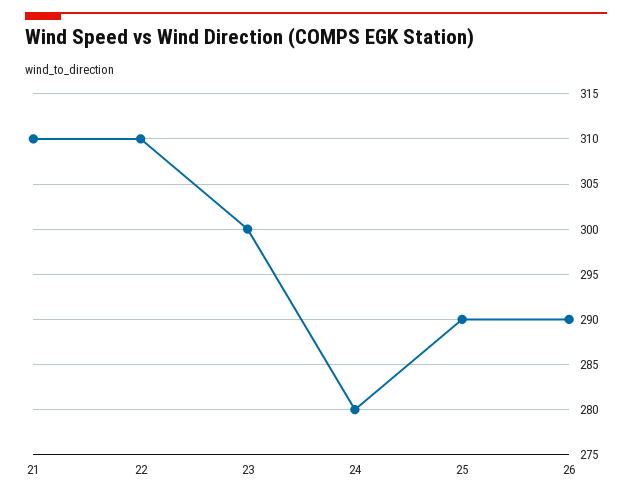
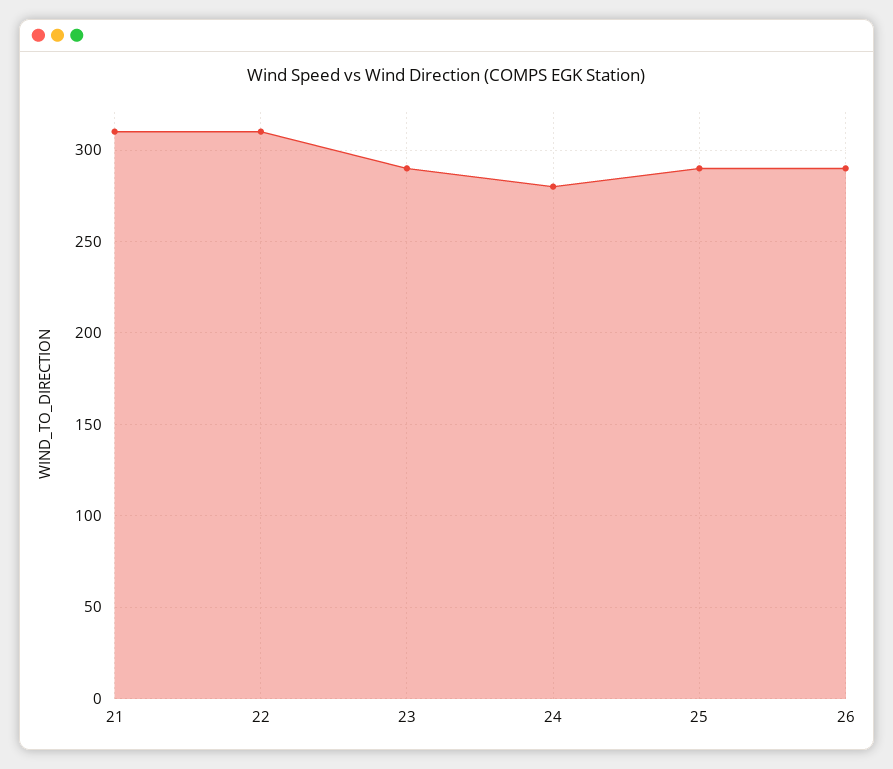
23: 300 -> 290

